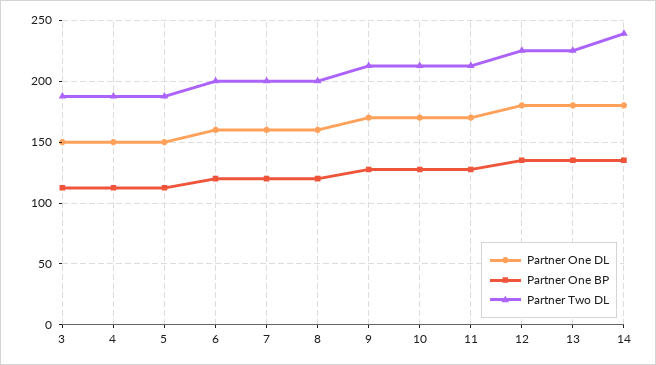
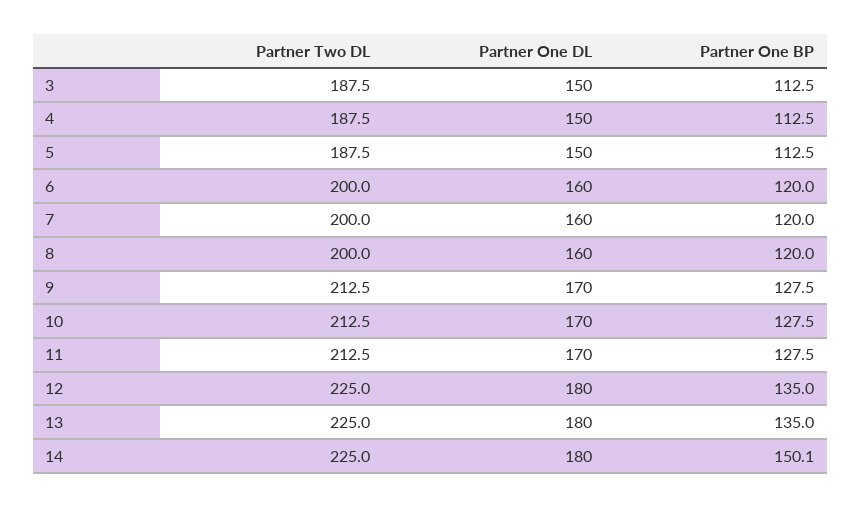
Partner One BP, 14: 135 -> 150.1
Partner Two DL, 14: 240 -> 225

